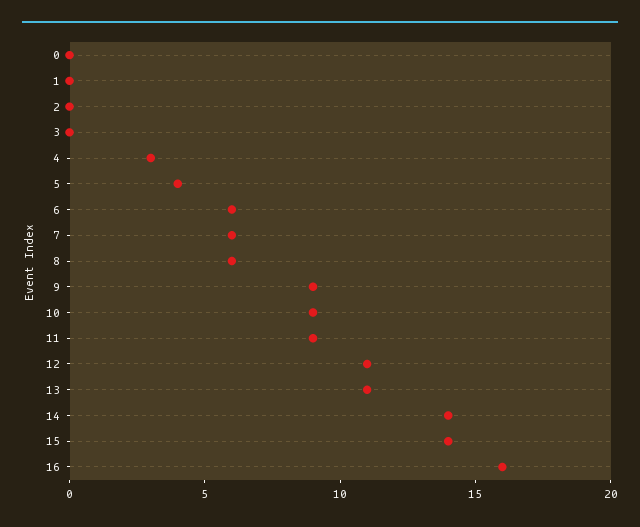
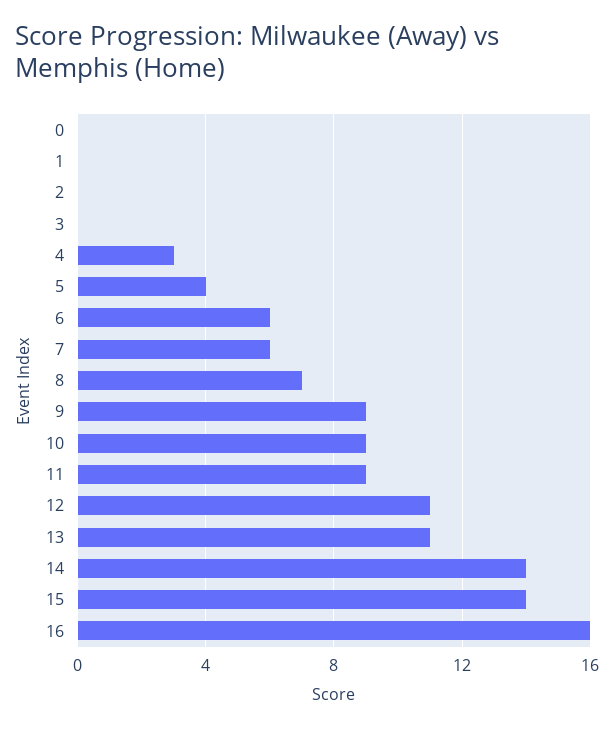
8: 6 -> 7

